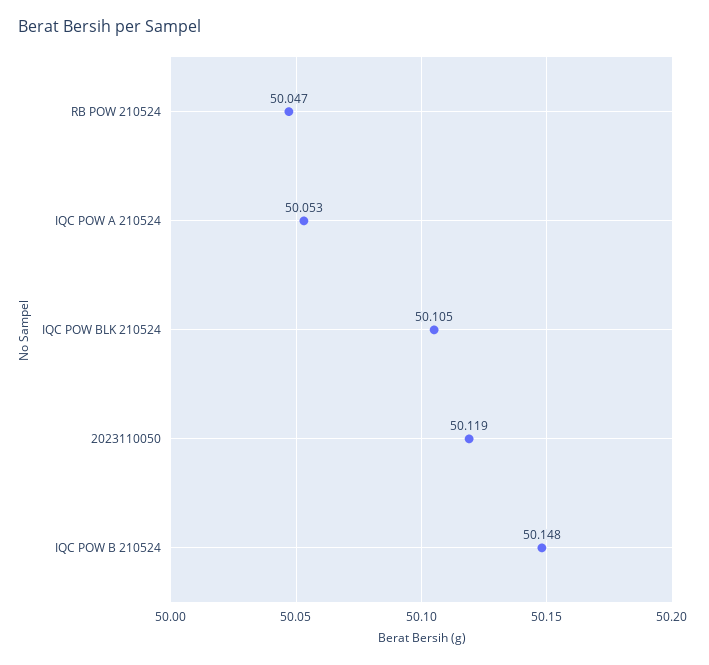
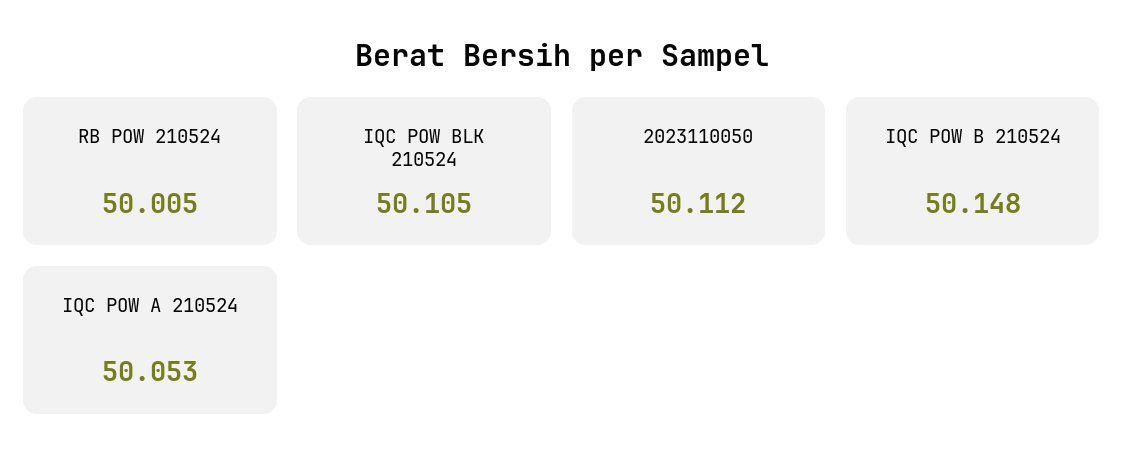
RB POW 210524: 50.047 -> 50.005
2023110050: 50.119 -> 50.112

